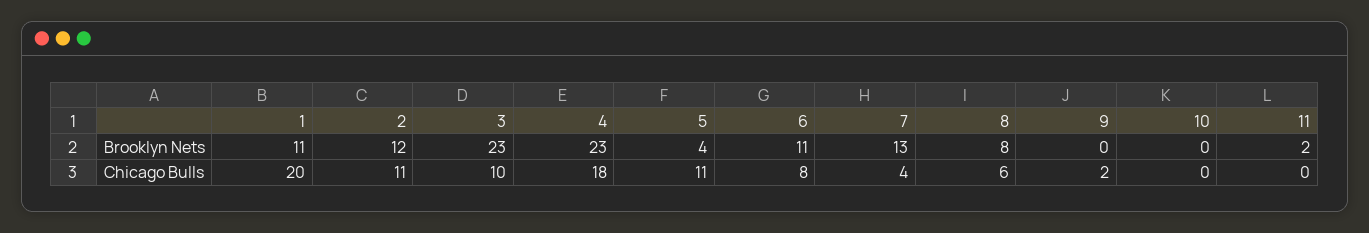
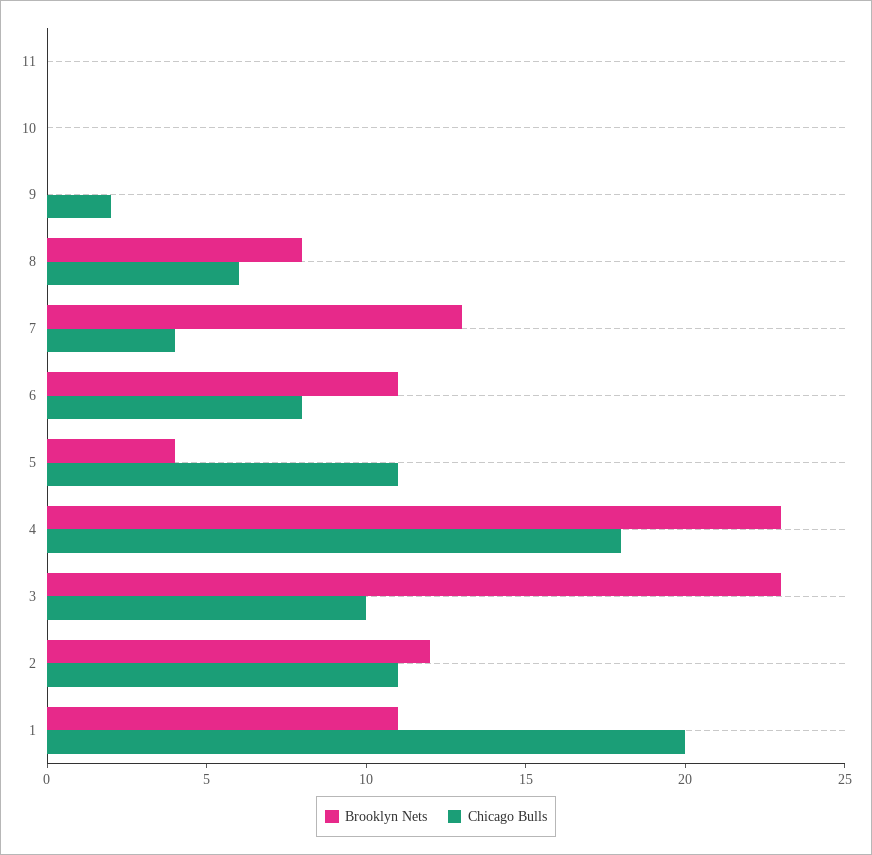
Brooklyn Nets, 11: 2 -> 0

